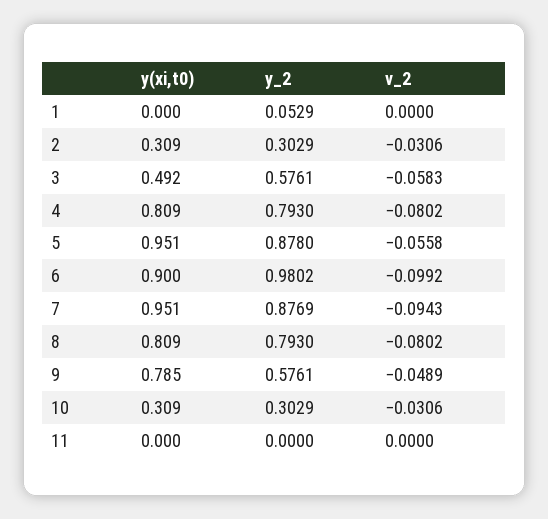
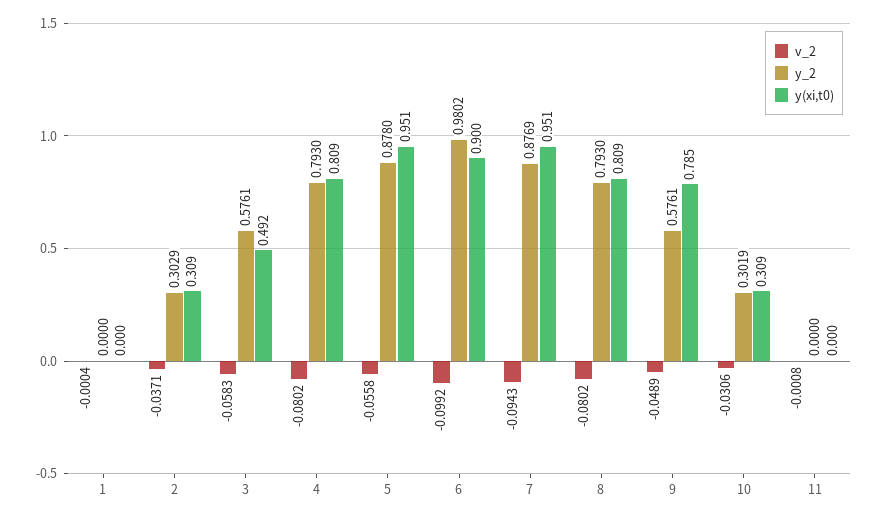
y_2, 1: 0.0529 -> 0
v_2, 1: 0 -> -0.0004
v_2, 2: -0.0306 -> -0.0371
y_2, 10: 0.3029 -> 0.3019
v_2, 11: 0 -> -0.0008

